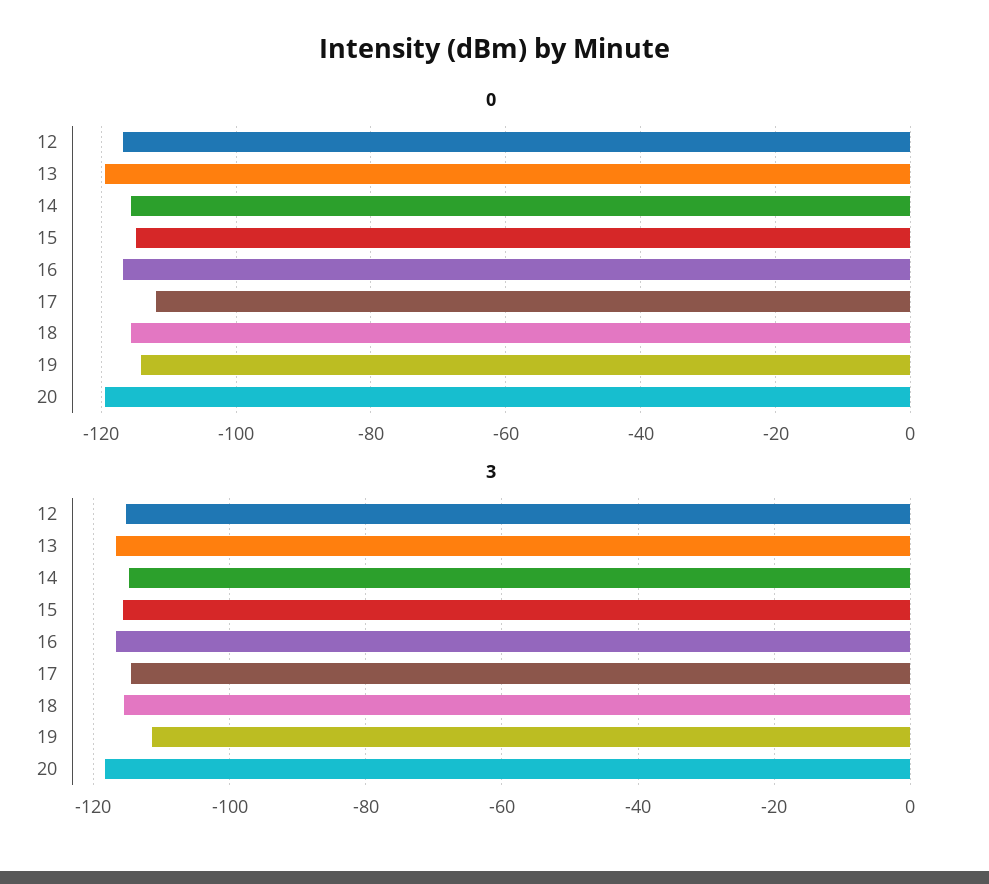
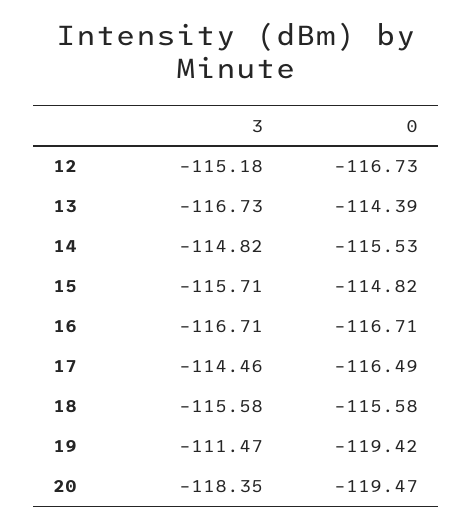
0, 13: -120 -> -114.39
0, 17: -112 -> -116.49
0, 19: -114 -> -119.42

